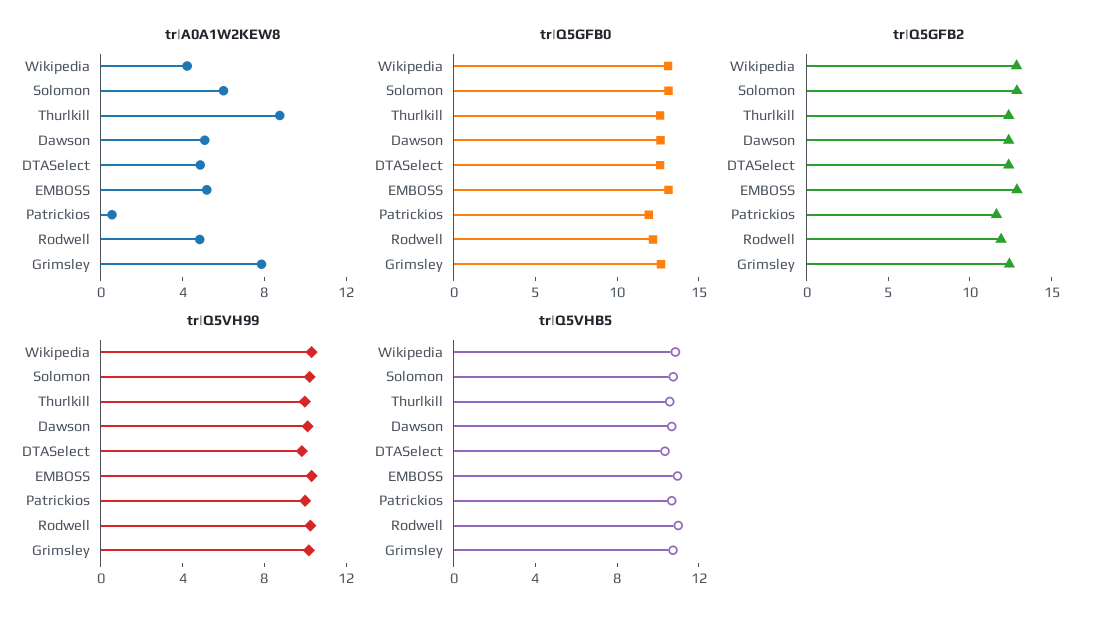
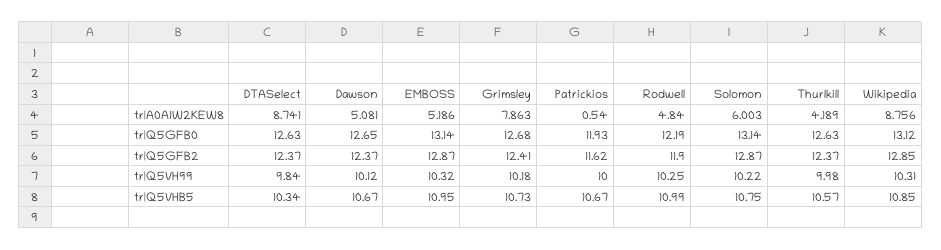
tr|A0A1W2KEW8, Wikipedia: 4 -> 8.756
tr|A0A1W2KEW8, Thurlkill: 9 -> 4.189
tr|A0A1W2KEW8, DTASelect: 5 -> 8.741

